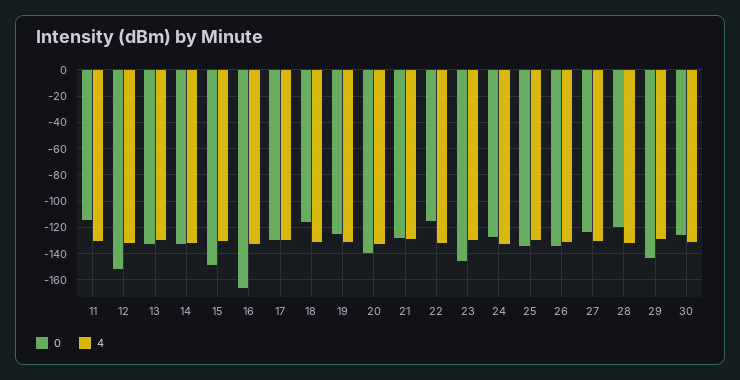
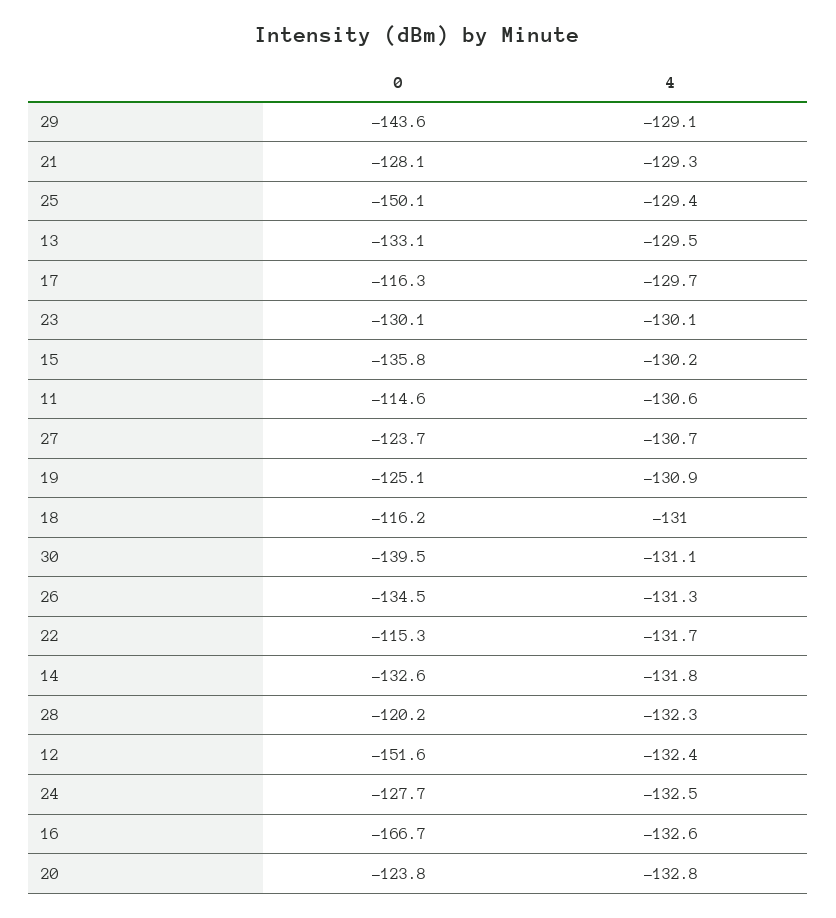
0, 15: -150 -> -135.8
0, 17: -130 -> -116.3
0, 20: -140 -> -123.8
0, 23: -145 -> -130.1
0, 25: -135 -> -150.1
0, 30: -125 -> -139.5

